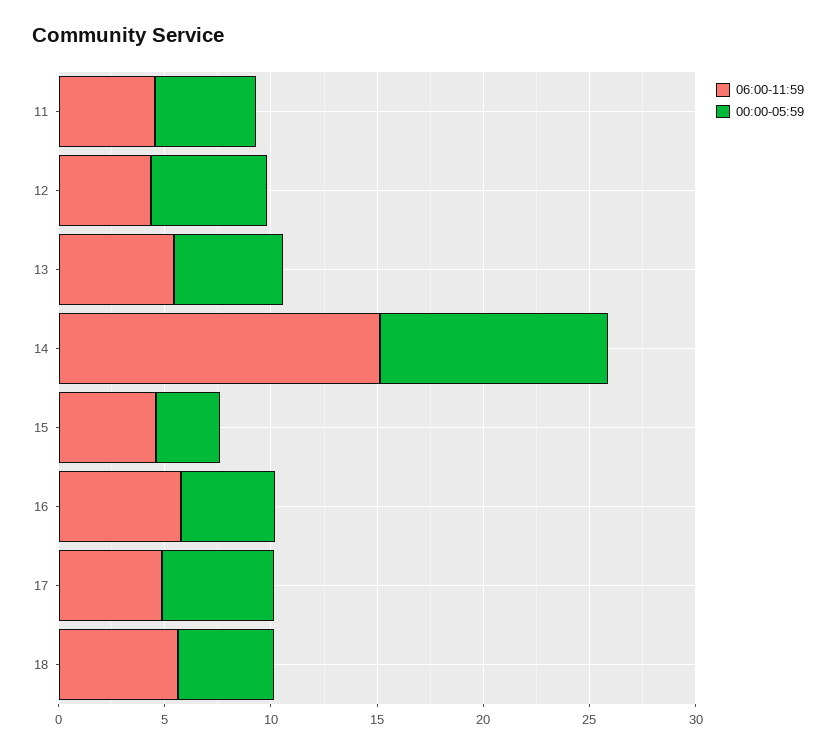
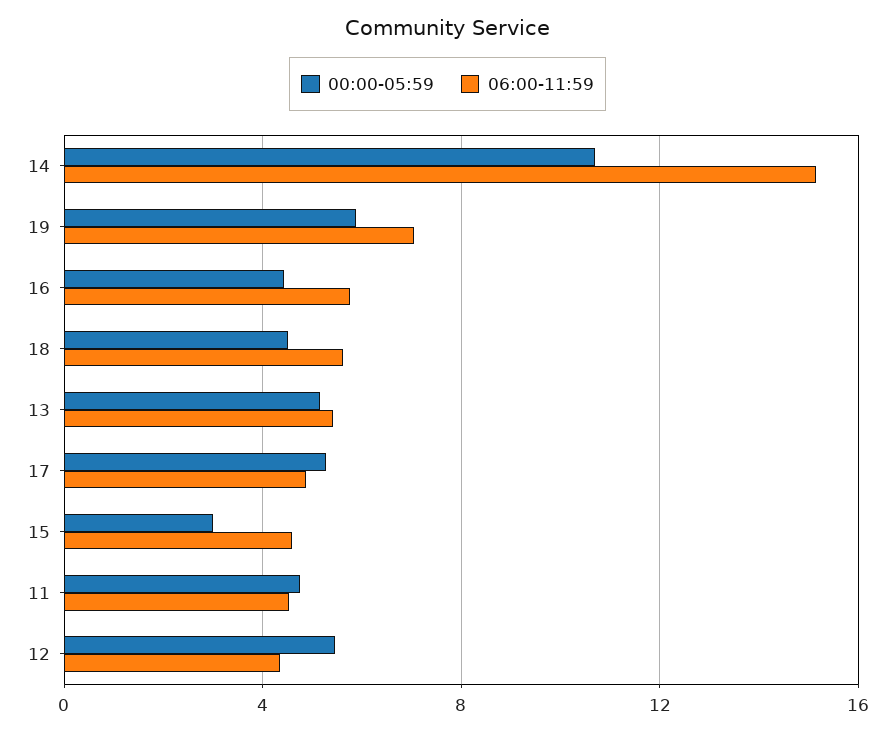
00:00-05:59, 19: none -> 6
06:00-11:59, 19: none -> 7

